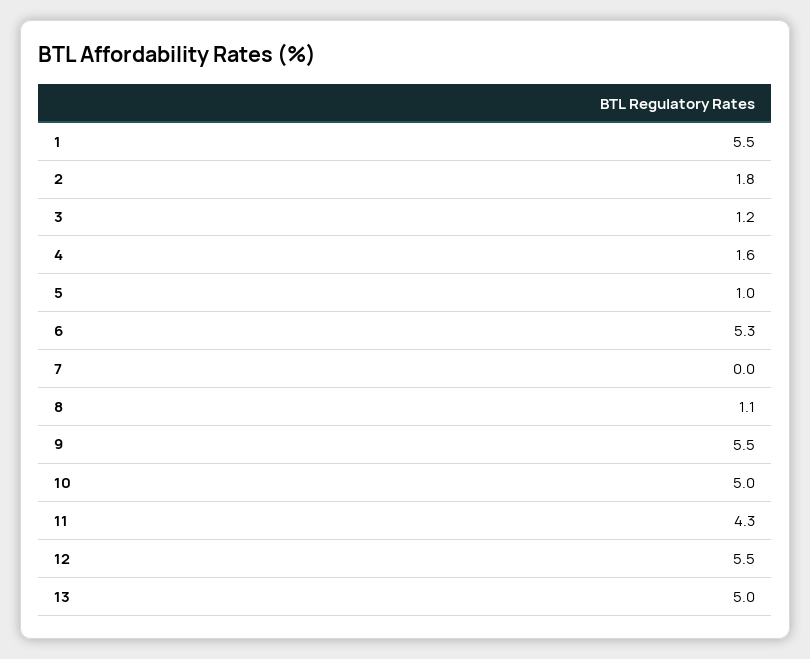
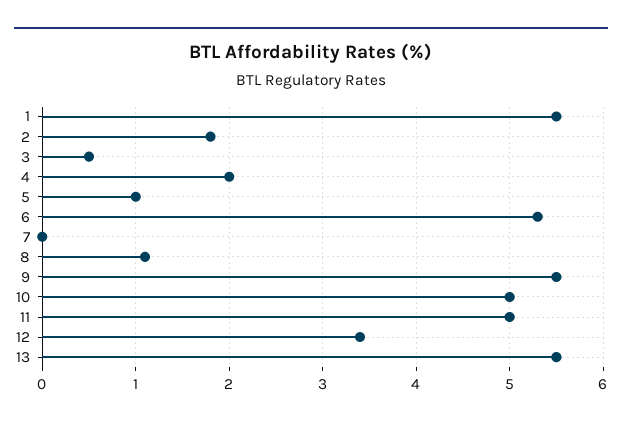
3: 1.2 -> 0.5
4: 1.6 -> 2
11: 4.3 -> 5
12: 5.5 -> 3.4
13: 5 -> 5.5

